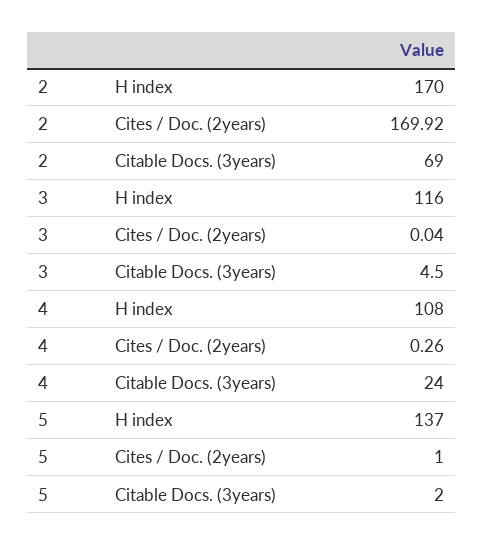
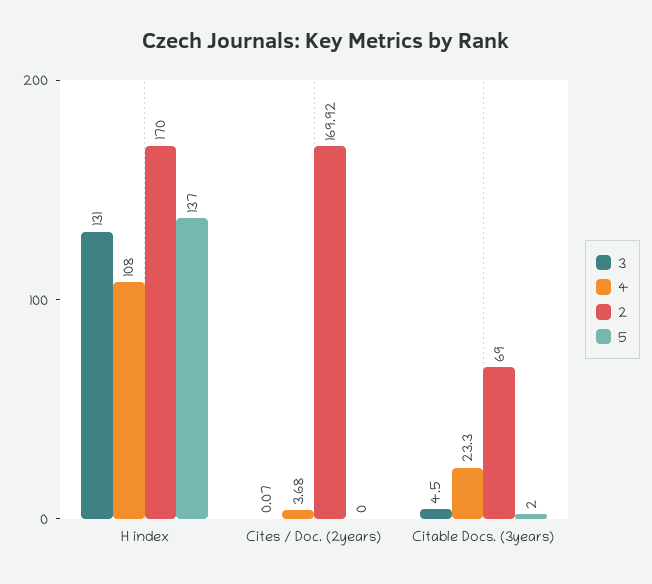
3, H index: 116 -> 131
3, Cites / Doc. (2years): 0.04 -> 0.07
4, Cites / Doc. (2years): 0.26 -> 3.68
4, Citable Docs. (3years): 24 -> 23.3
5, Cites / Doc. (2years): 1 -> 0

